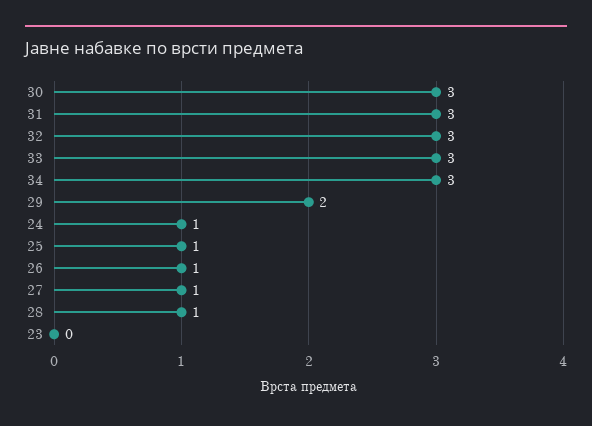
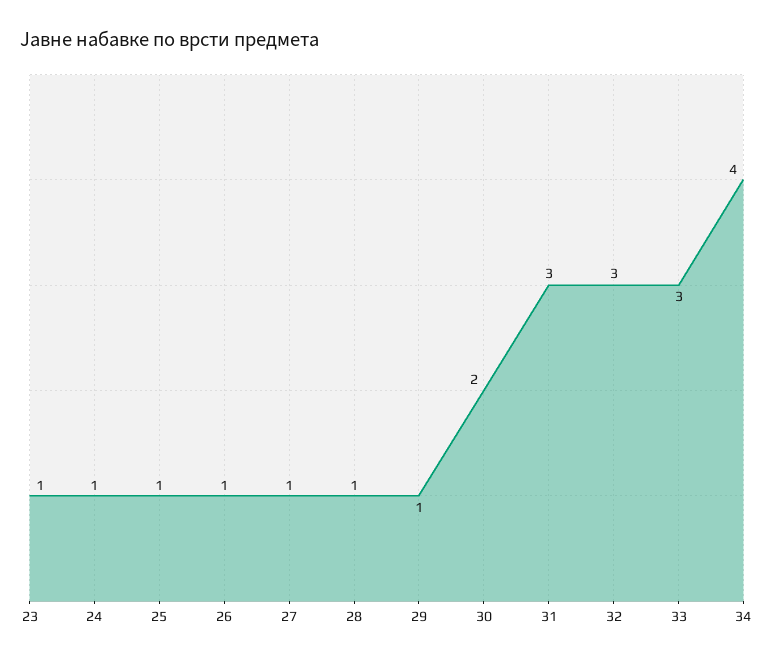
30: 3 -> 2
34: 3 -> 4
29: 2 -> 1
23: 0 -> 1

